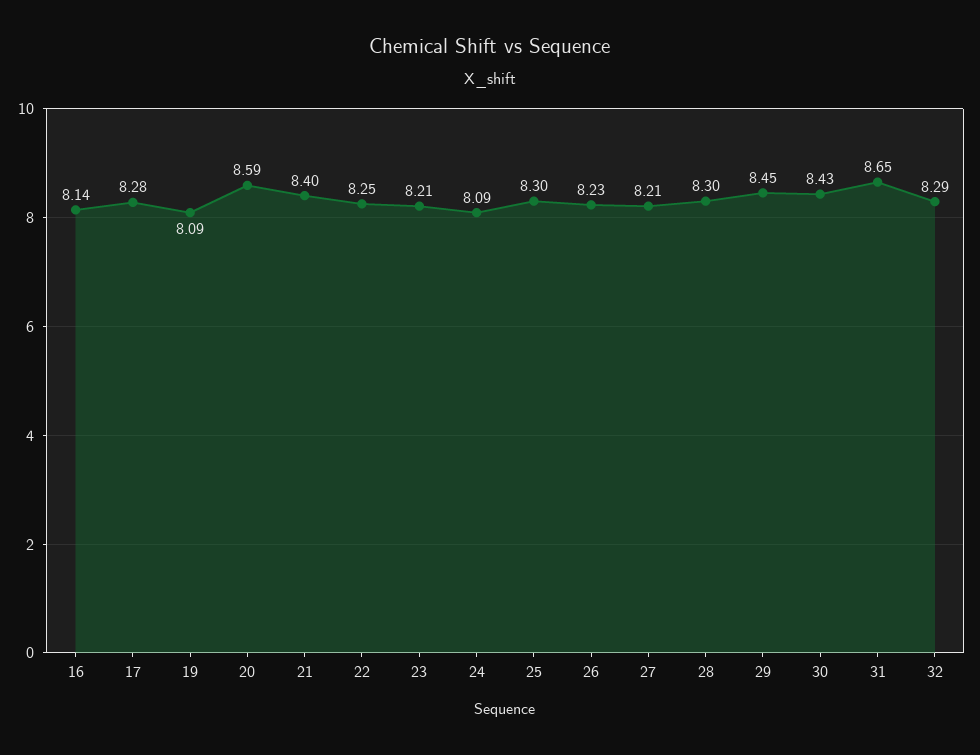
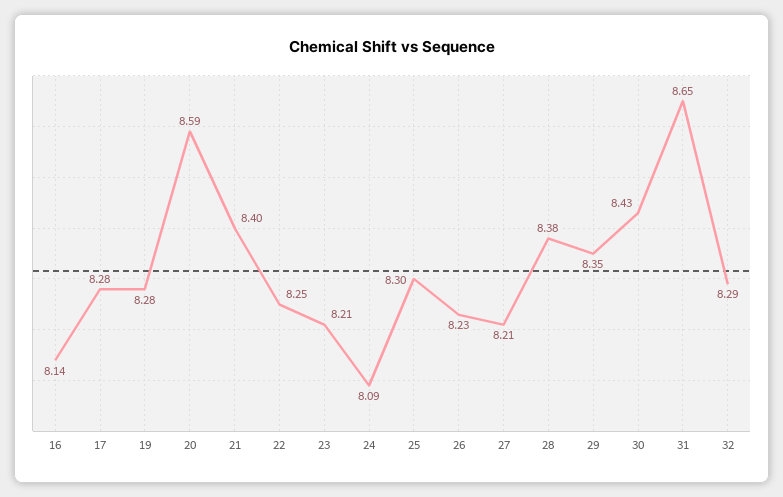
19: 8.09 -> 8.28
28: 8.3 -> 8.38
29: 8.45 -> 8.35

